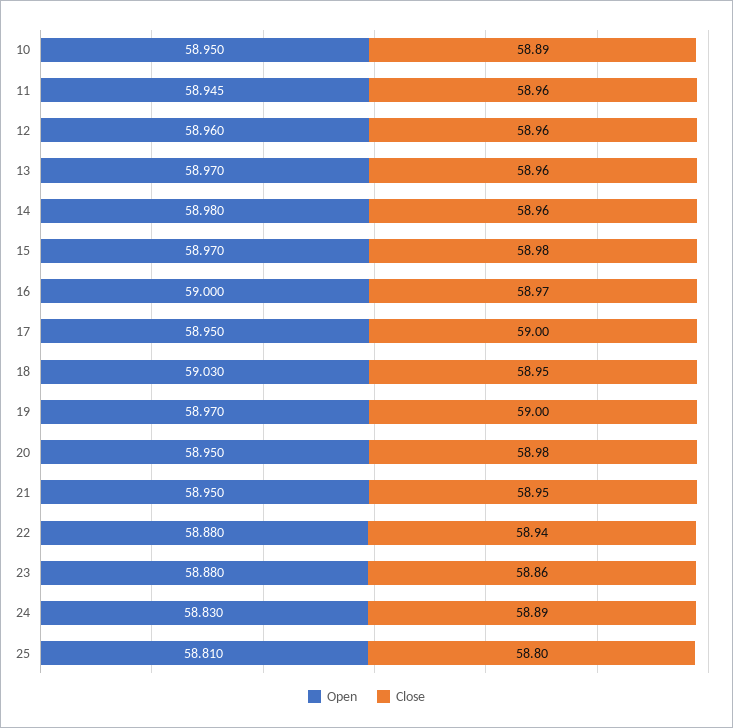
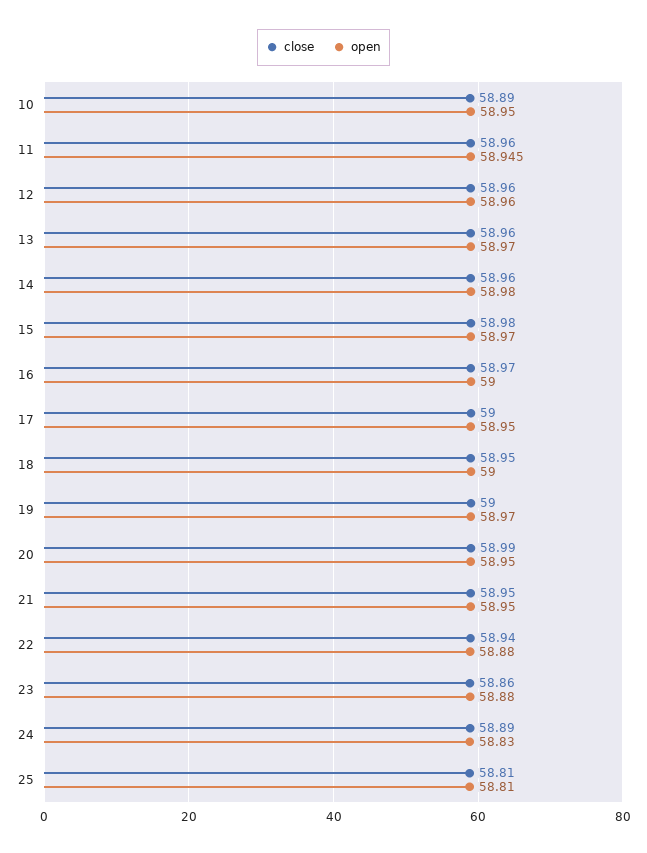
Open, 18: 59.03 -> 59
Close, 20: 58.98 -> 58.99
Close, 25: 58.8 -> 58.81

